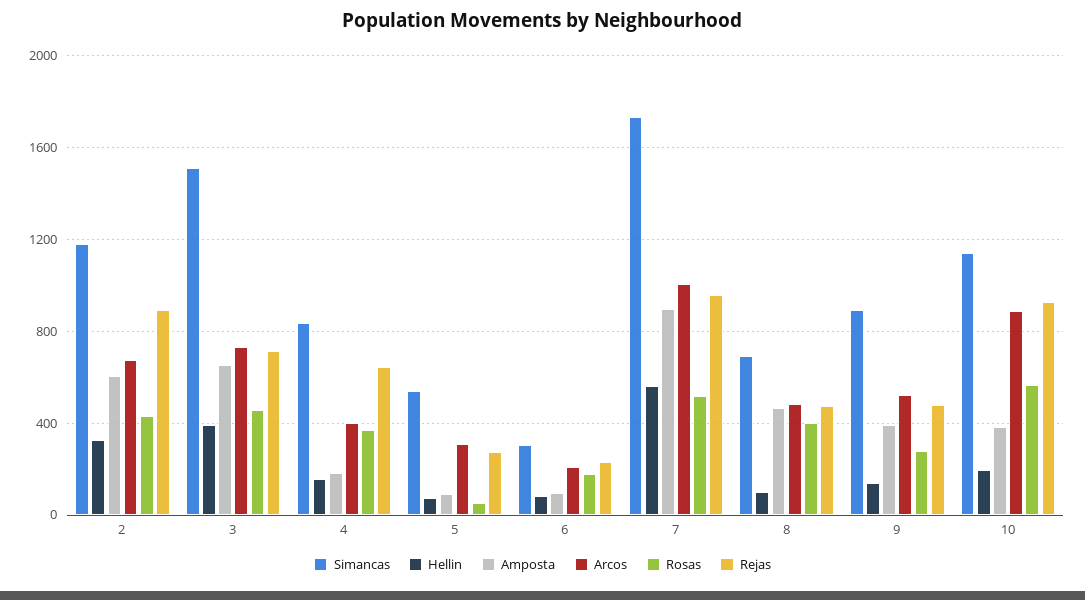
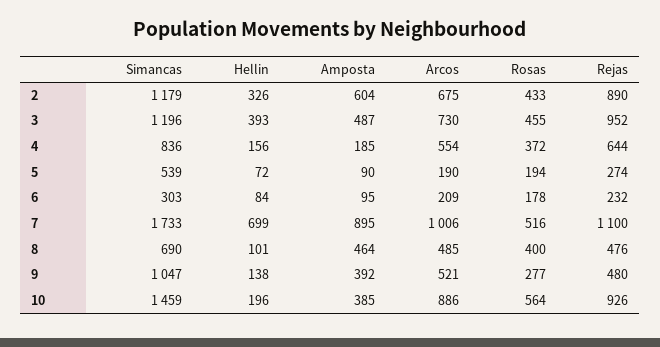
Simancas, 3: 1500 -> 1196
Amposta, 3: 650 -> 487
Rejas, 3: 700 -> 952
Arcos, 4: 400 -> 554
Arcos, 5: 300 -> 190
Rosas, 5: 50 -> 194
Hellin, 7: 550 -> 699
Rejas, 7: 950 -> 1100
Simancas, 9: 900 -> 1047
Simancas, 10: 1150 -> 1459

